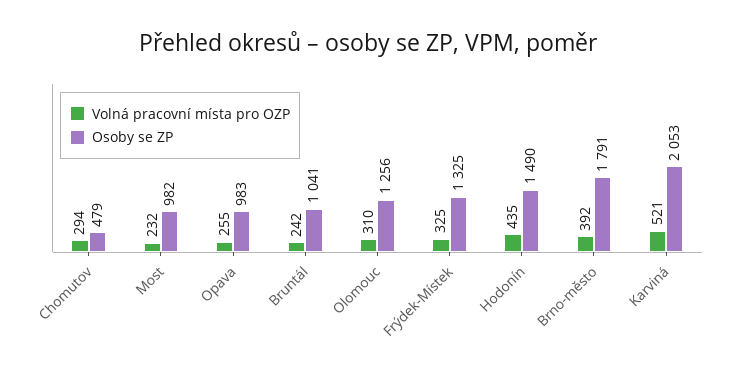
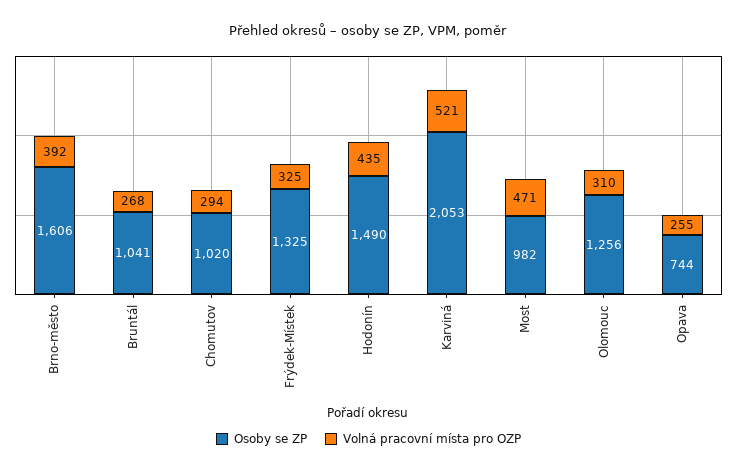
Osoby se ZP, Chomutov: 479 -> 1020
Volná pracovní místa pro OZP, Most: 232 -> 471
Osoby se ZP, Opava: 983 -> 744
Volná pracovní místa pro OZP, Bruntál: 242 -> 268
Osoby se ZP, Brno-město: 1791 -> 1606

